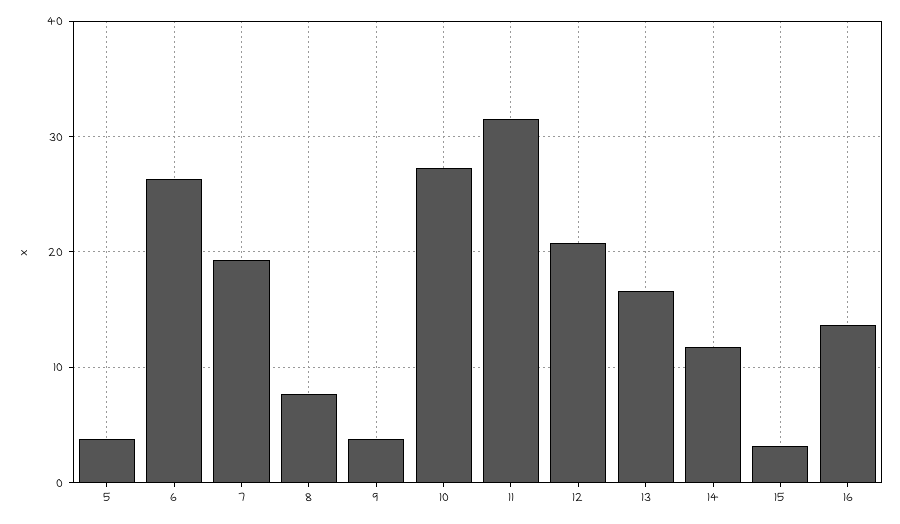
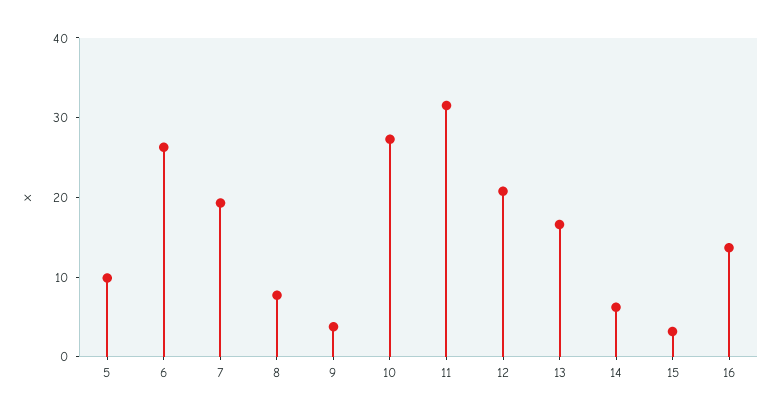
5: 4 -> 10
14: 12 -> 6

